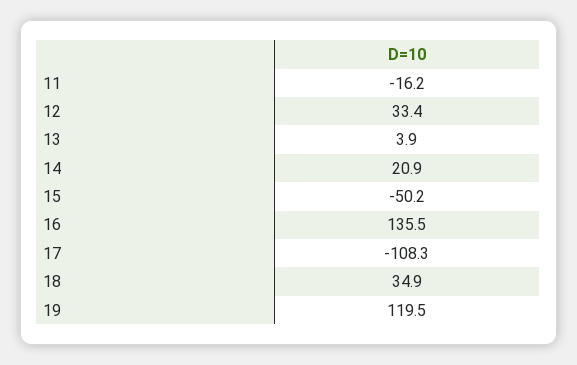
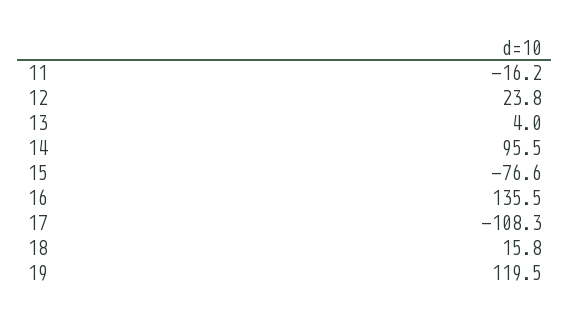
12: 33.4 -> 23.8
13: 3.9 -> 4
14: 20.9 -> 95.5
15: -50.2 -> -76.6
18: 34.9 -> 15.8

